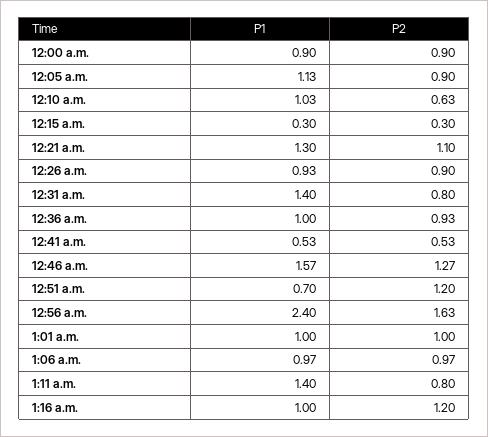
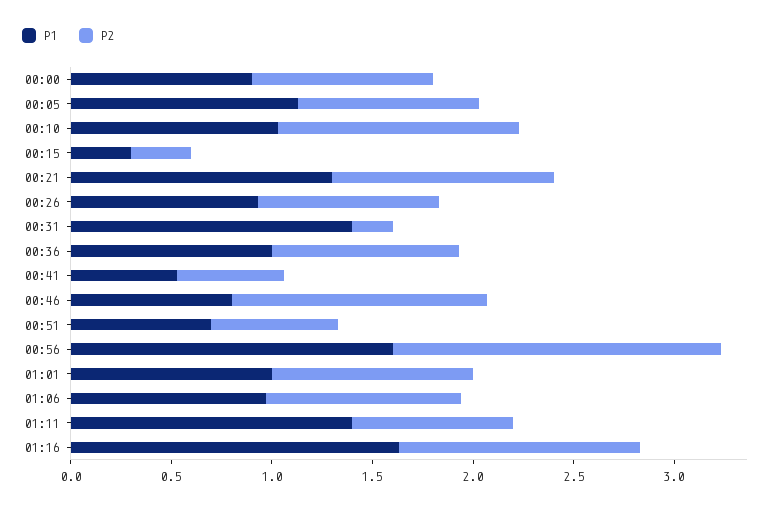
P2, 12:10 a.m.: 0.63 -> 1.2
P2, 12:31 a.m.: 0.8 -> 0.2
P1, 12:46 a.m.: 1.57 -> 0.8
P2, 12:51 a.m.: 1.2 -> 0.6
P1, 12:56 a.m.: 2.4 -> 1.6
P1, 1:16 a.m.: 1 -> 1.6

